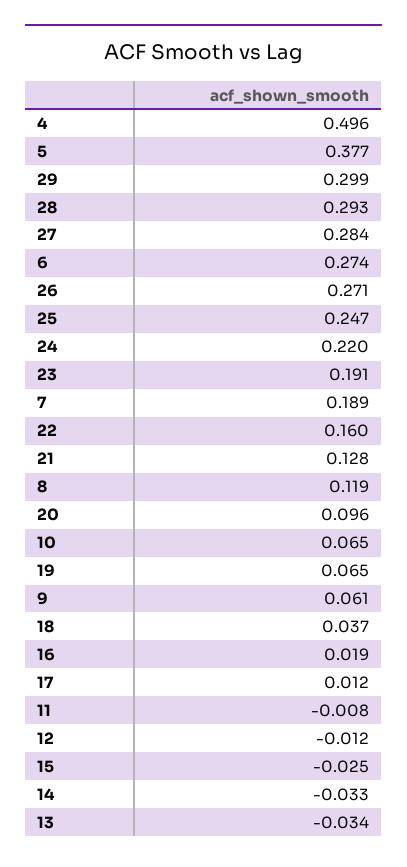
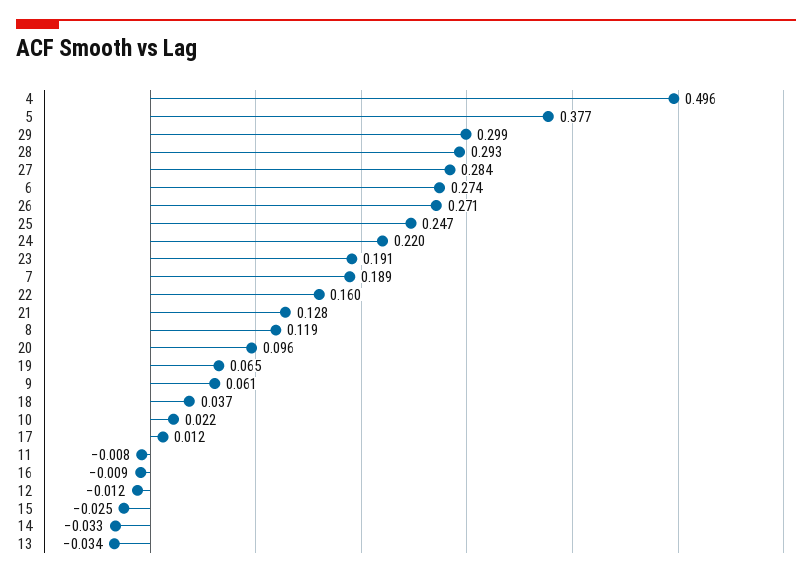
10: 0.065 -> 0.022
16: 0.019 -> -0.009

